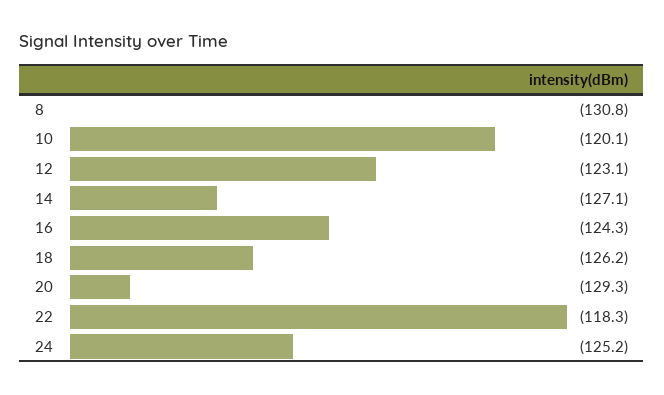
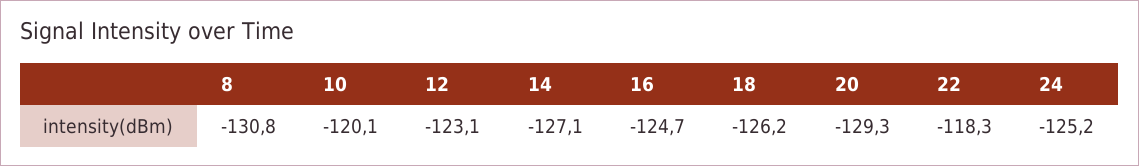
16: -124.3 -> -124.7

